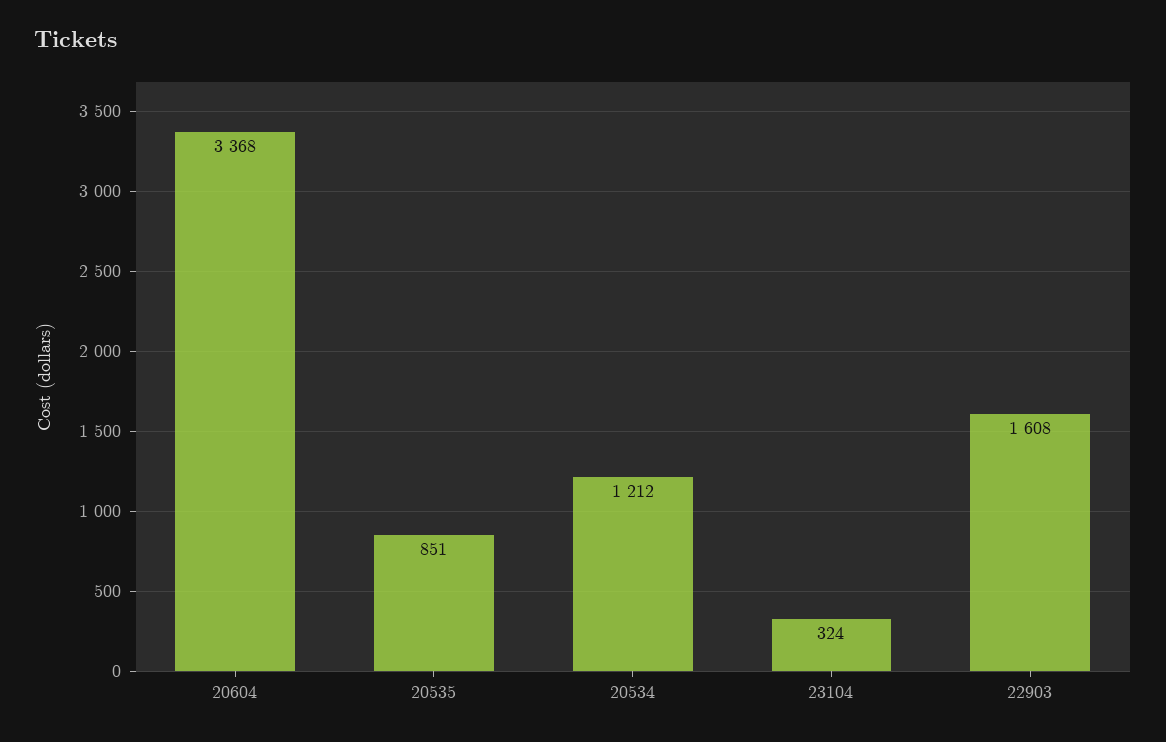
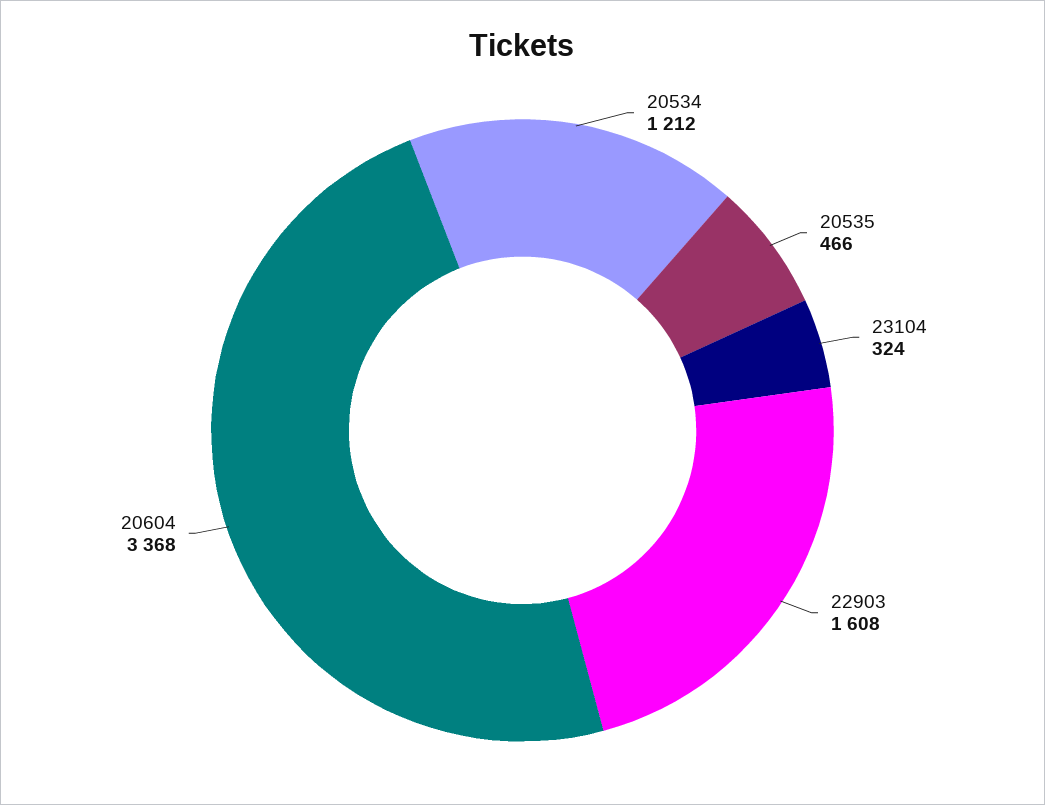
20535: 851 -> 466

